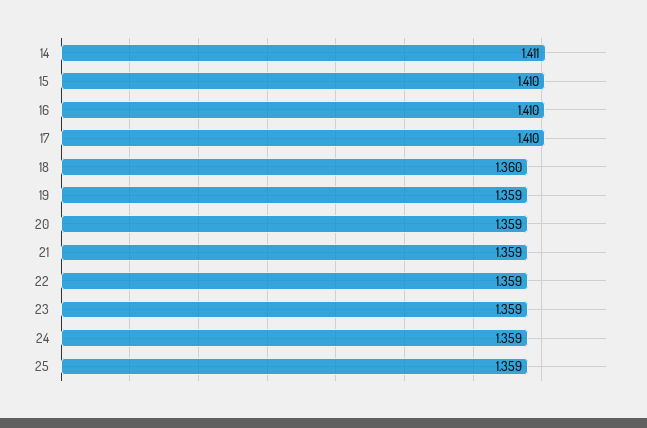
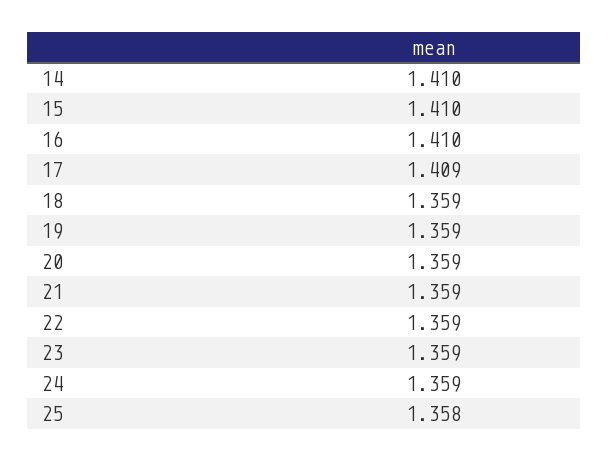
14: 1.411 -> 1.41
17: 1.41 -> 1.409
18: 1.36 -> 1.359
25: 1.359 -> 1.358

